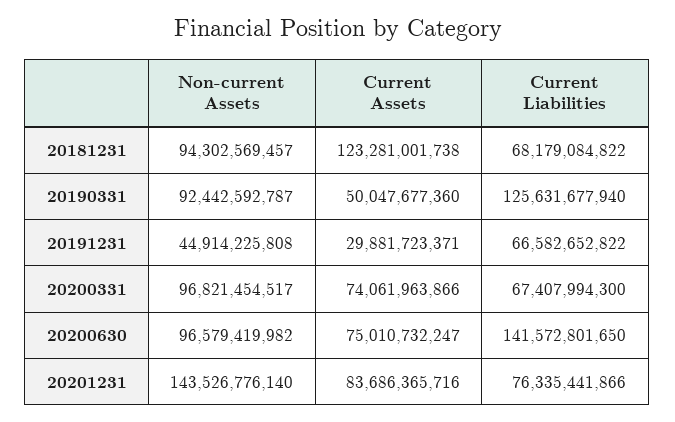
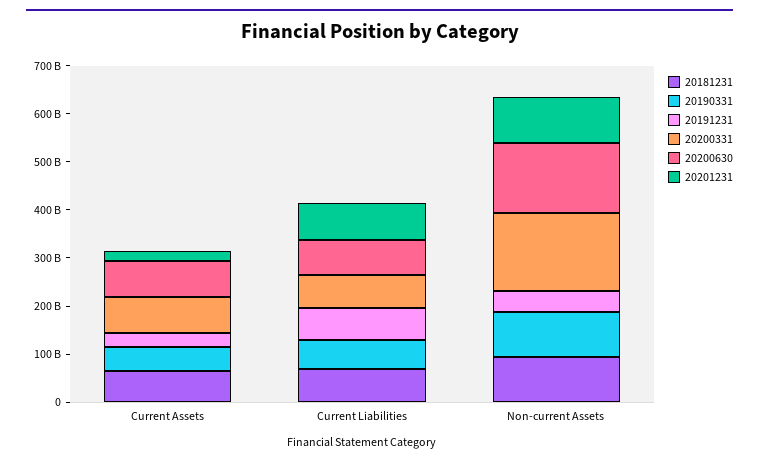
20181231, Current Assets: 123281001738 -> 60000000000
20190331, Current Liabilities: 125631677940 -> 60000000000
20200331, Non-current Assets: 96821454517 -> 160000000000
20200630, Non-current Assets: 96579419982 -> 140000000000
20200630, Current Liabilities: 141572801650 -> 80000000000
20201231, Non-current Assets: 143526776140 -> 100000000000
20201231, Current Assets: 83686365716 -> 20000000000

